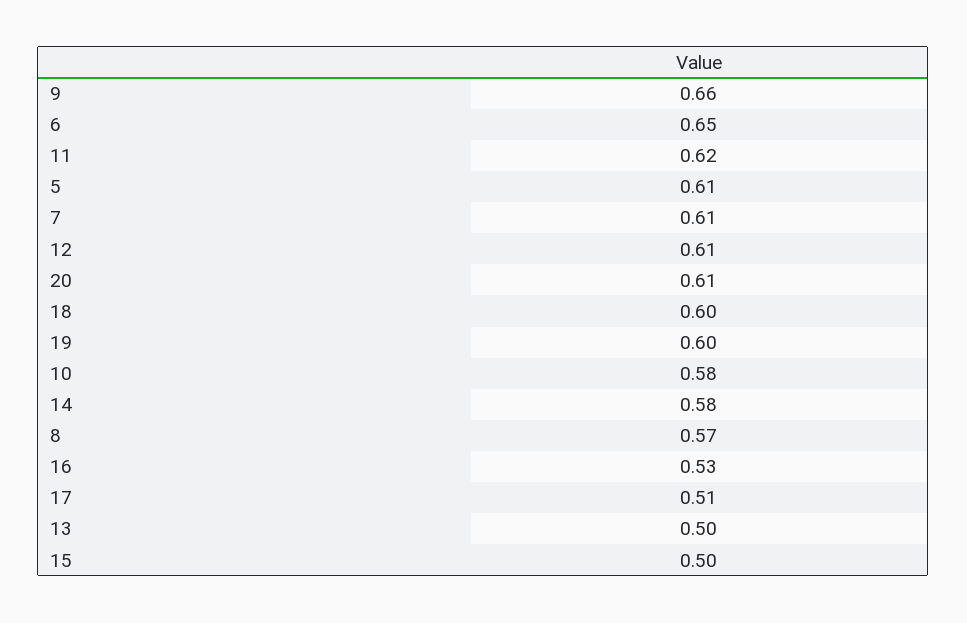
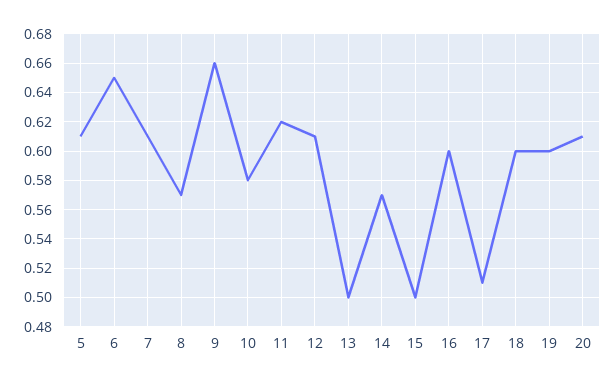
14: 0.58 -> 0.57
16: 0.53 -> 0.6

